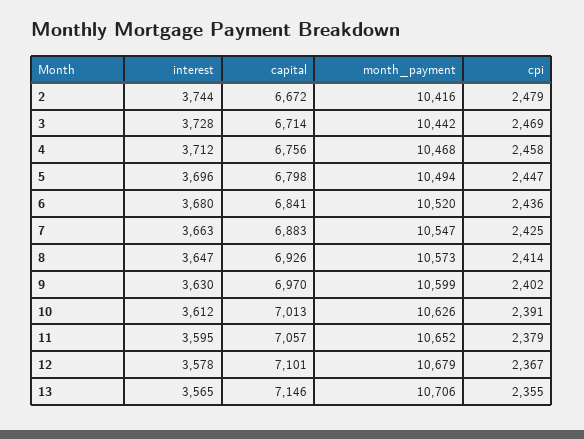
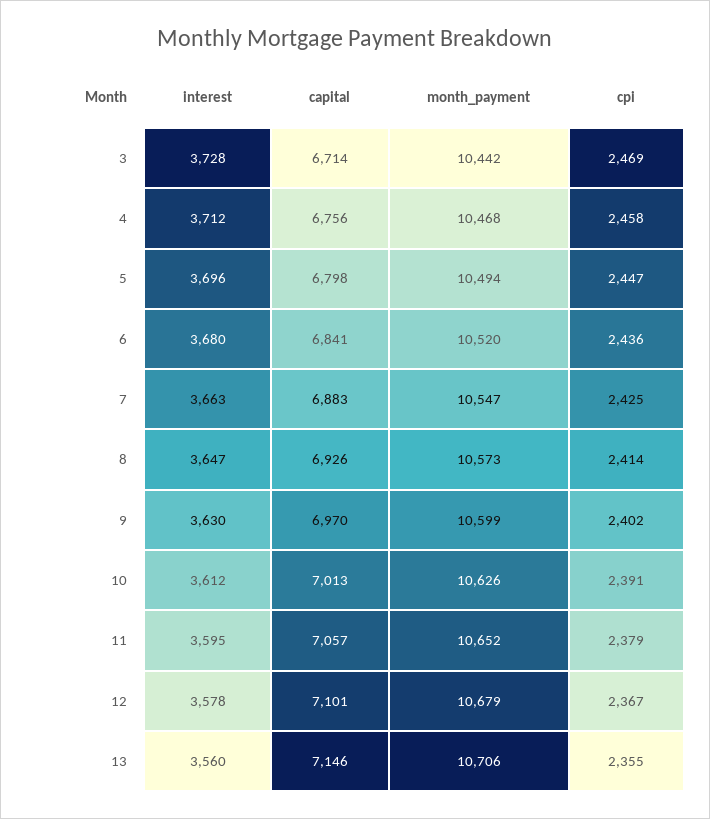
interest, 2: 3744 -> none
capital, 2: 6672 -> none
month_payment, 2: 10416 -> none
cpi, 2: 2479 -> none
interest, 13: 3565 -> 3560

